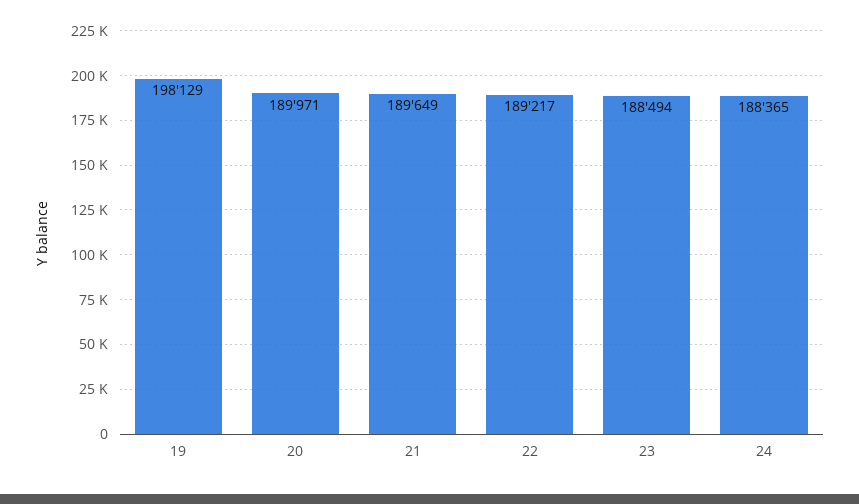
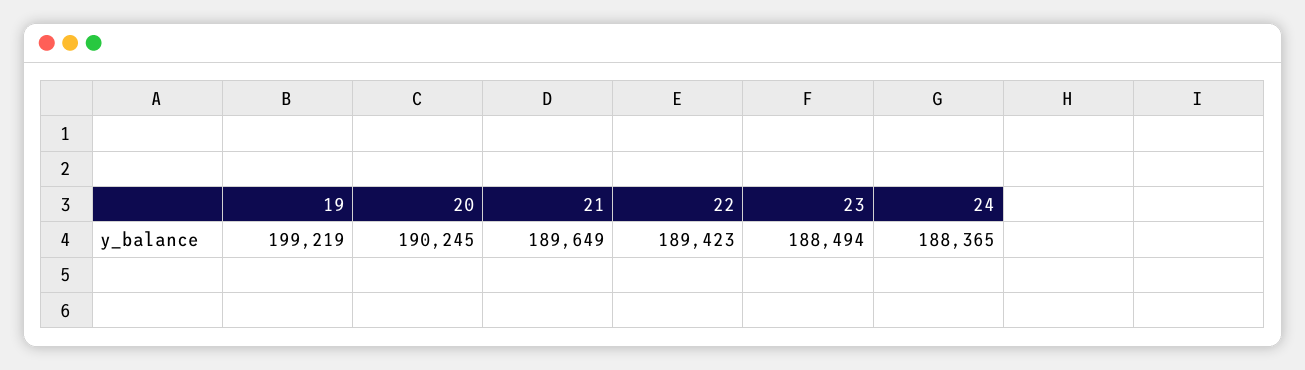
19: 198129 -> 199219
20: 189971 -> 190245
22: 189217 -> 189423

